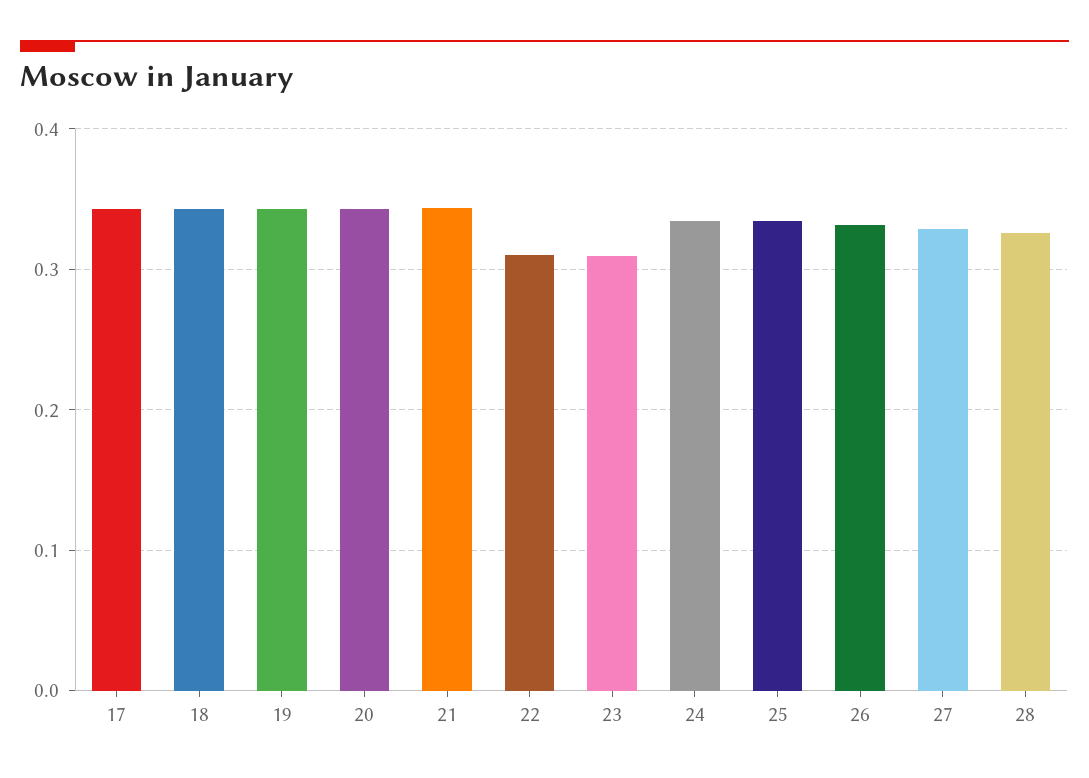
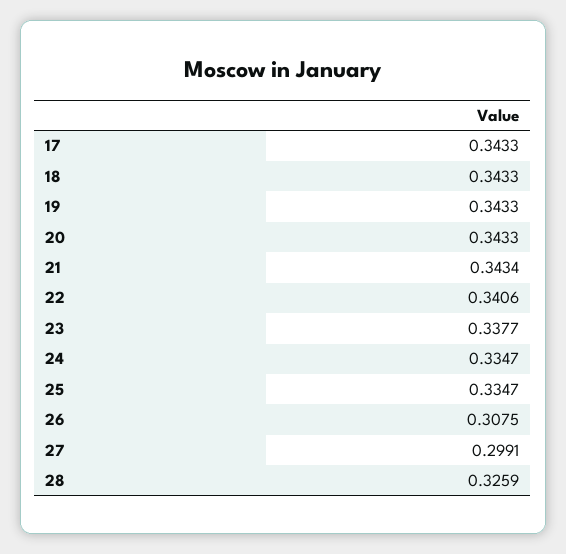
22: 0.31 -> 0.3406
23: 0.31 -> 0.3377
26: 0.33 -> 0.3075
27: 0.33 -> 0.2991

